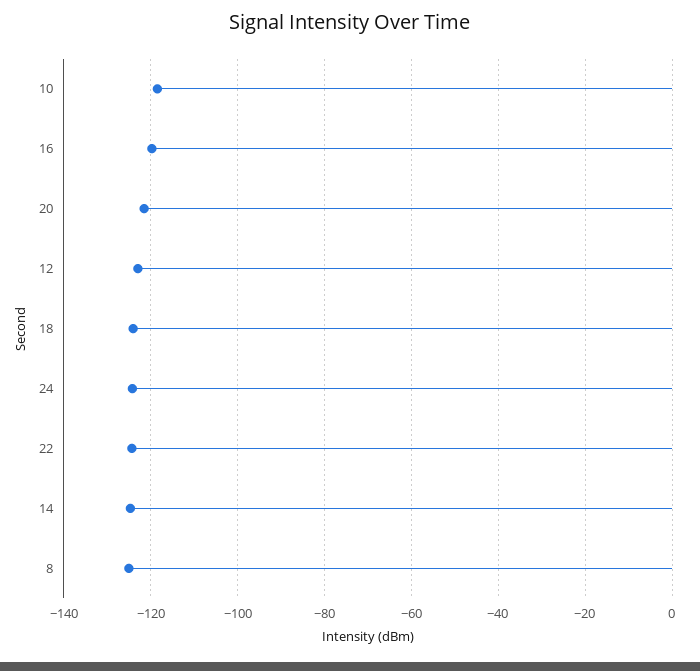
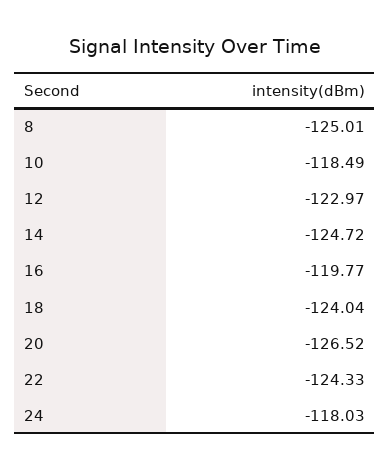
20: -122 -> -126.52
24: -124 -> -118.03

